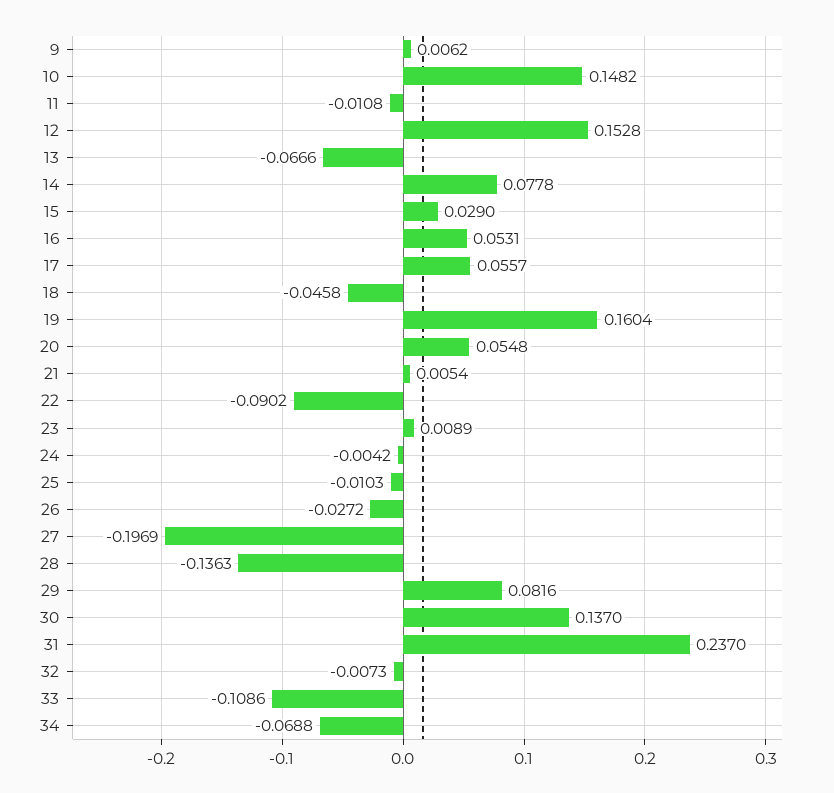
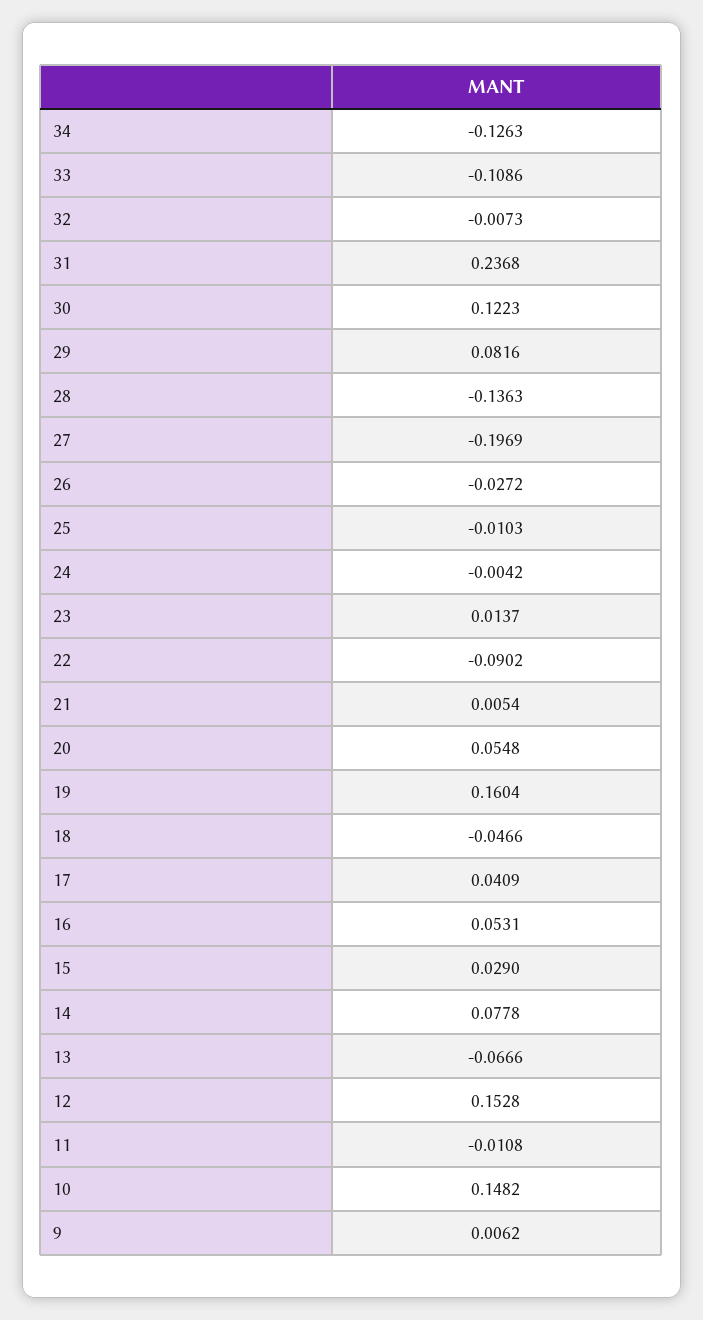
17: 0.0557 -> 0.0409
18: -0.0458 -> -0.0466
23: 0.0089 -> 0.0137
30: 0.137 -> 0.1223
31: 0.237 -> 0.2368
34: -0.0688 -> -0.1263

